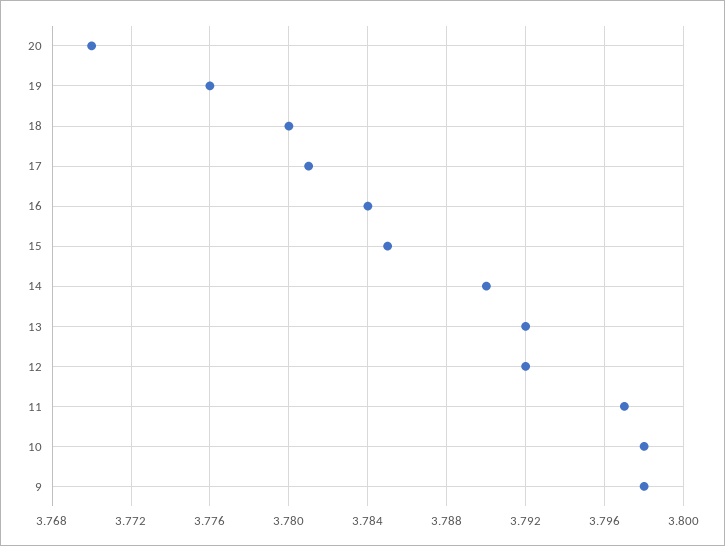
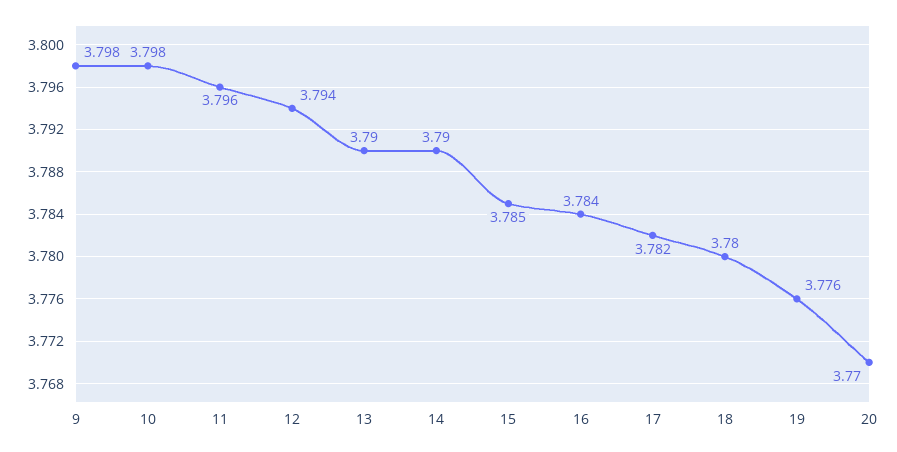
17: 3.781 -> 3.782
13: 3.792 -> 3.79
12: 3.792 -> 3.794
11: 3.797 -> 3.796

